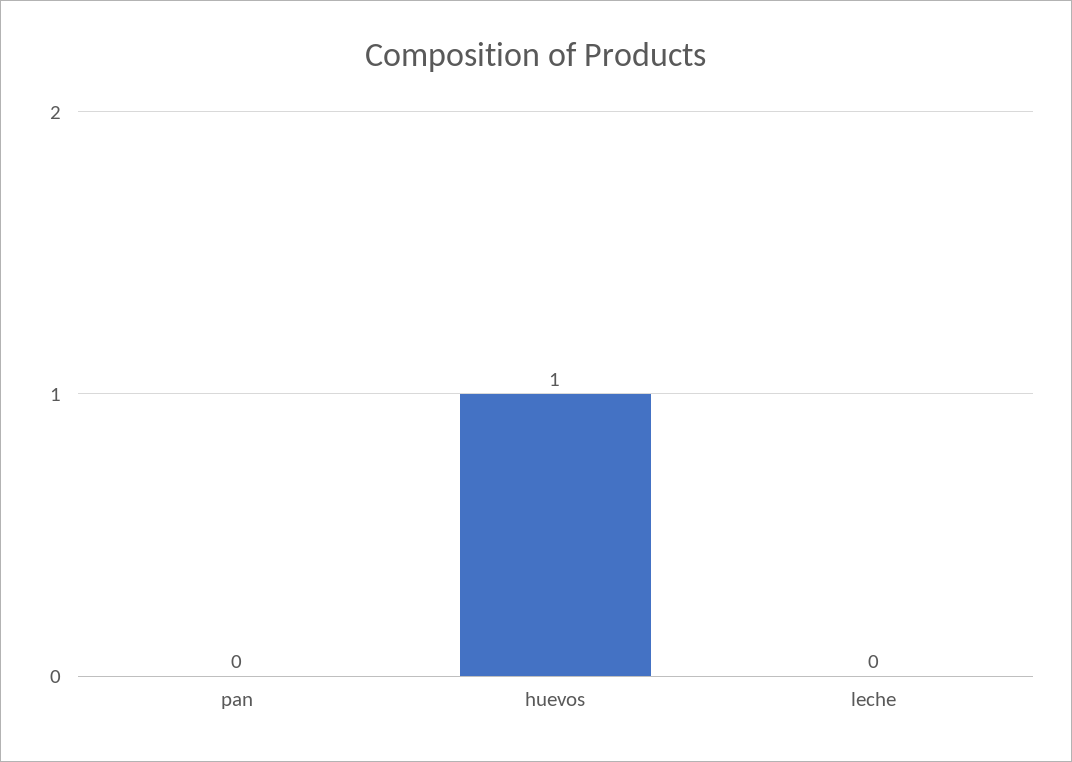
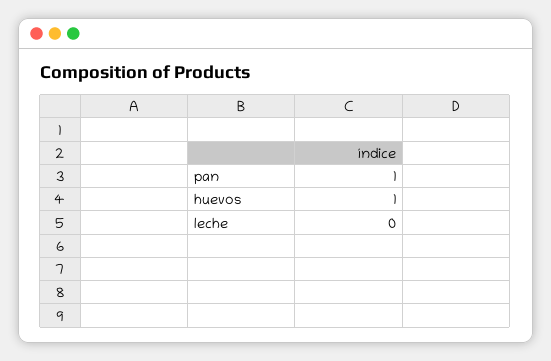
pan: 0 -> 1

